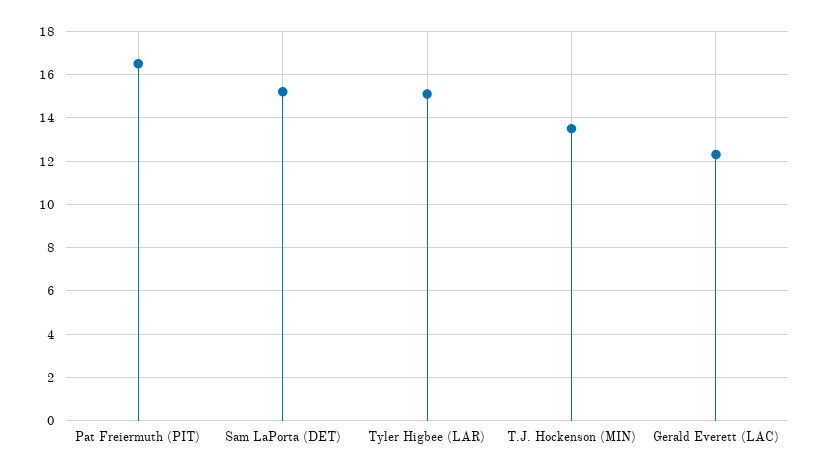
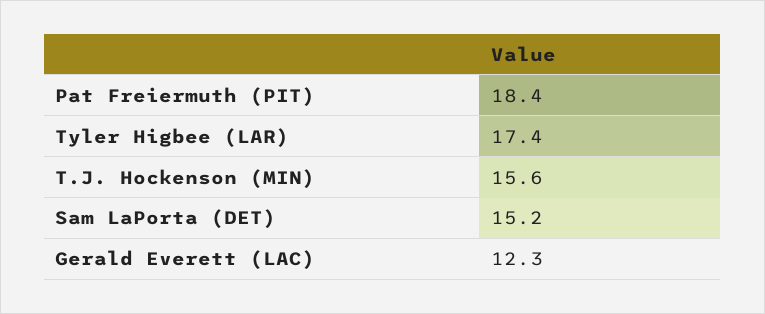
Pat Freiermuth (PIT): 16.5 -> 18.4
Tyler Higbee (LAR): 15 -> 17.4
T.J. Hockenson (MIN): 13.5 -> 15.6

